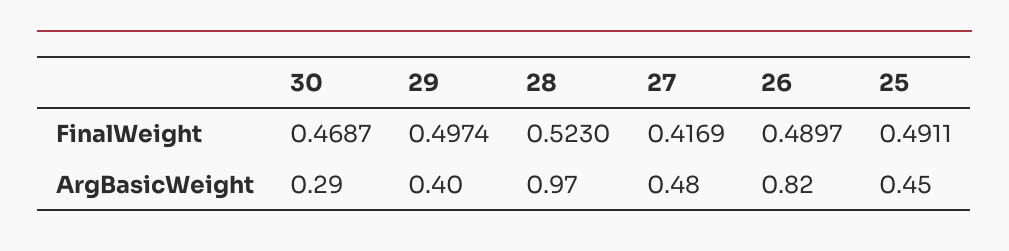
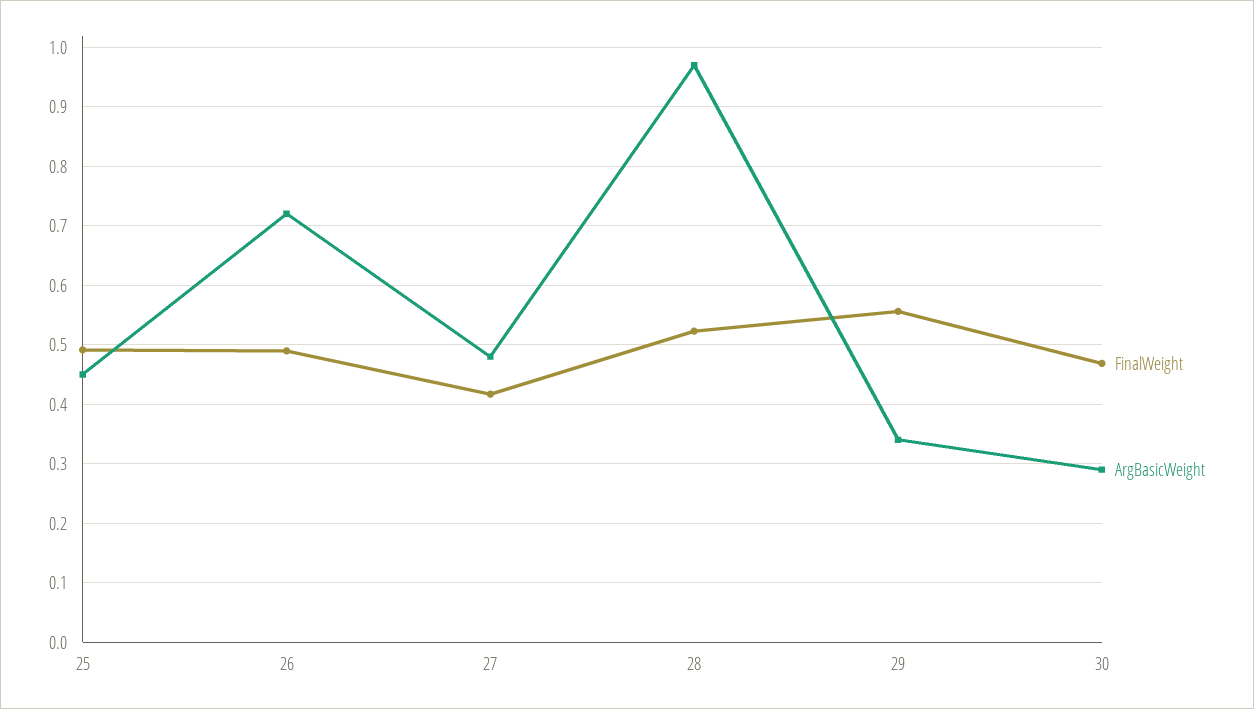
FinalWeight, 29: 0.4974 -> 0.56
ArgBasicWeight, 29: 0.4 -> 0.34
ArgBasicWeight, 26: 0.82 -> 0.72

